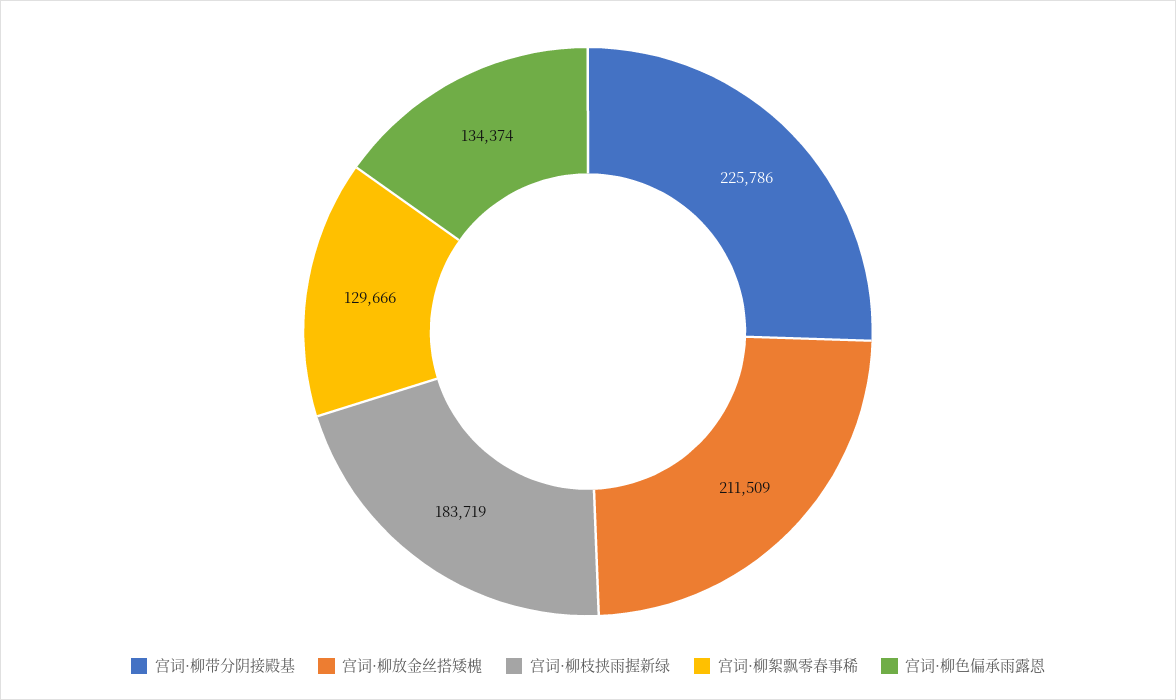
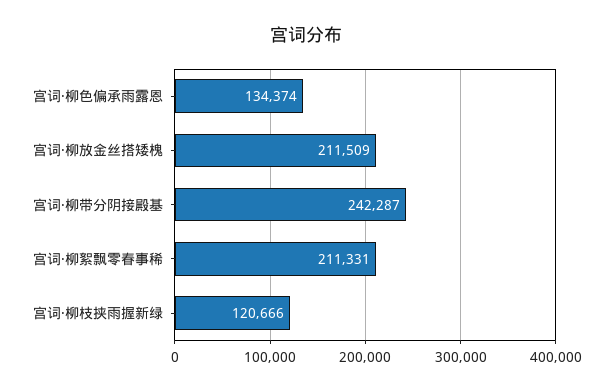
宫词·柳带分阴接殿基: 225786 -> 242287
宫词·柳枝挟雨握新绿: 183719 -> 120666
宫词·柳絮飘零春事稀: 129666 -> 211331

